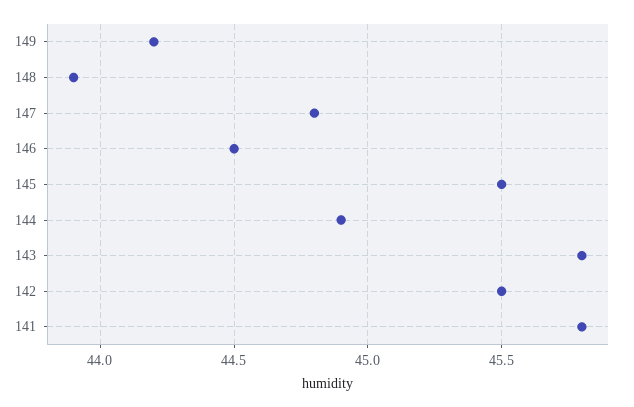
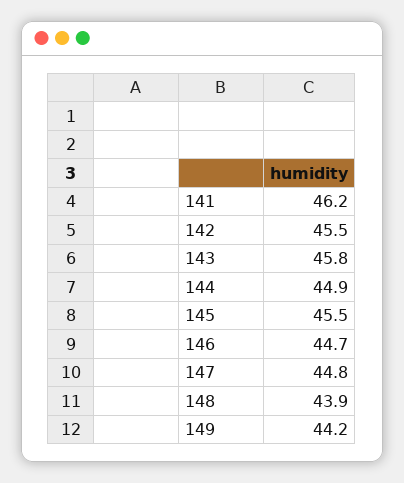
146: 44.5 -> 44.7
141: 45.8 -> 46.2

